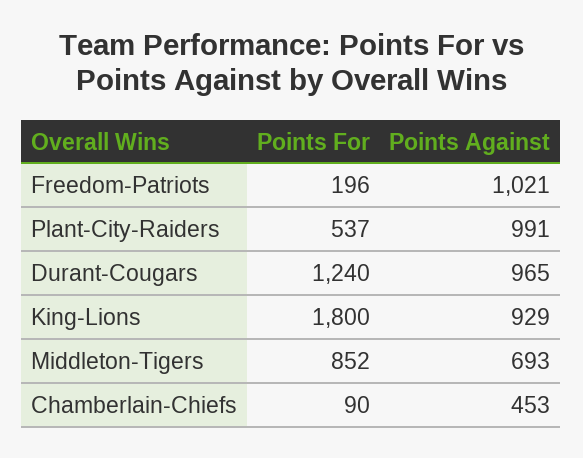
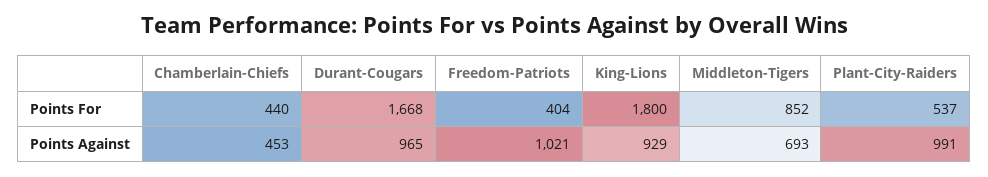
Points For, Freedom-Patriots: 196 -> 404
Points For, Durant-Cougars: 1240 -> 1668
Points For, Chamberlain-Chiefs: 90 -> 440

